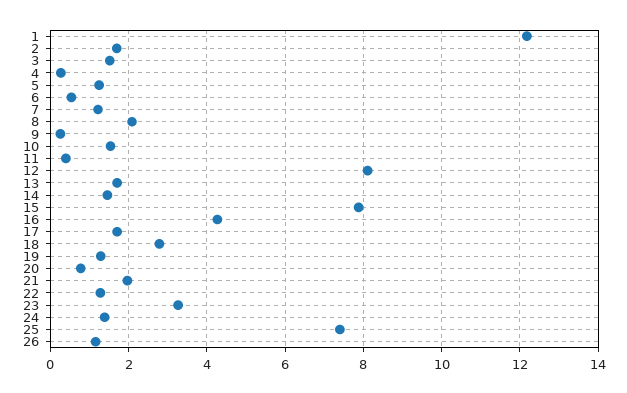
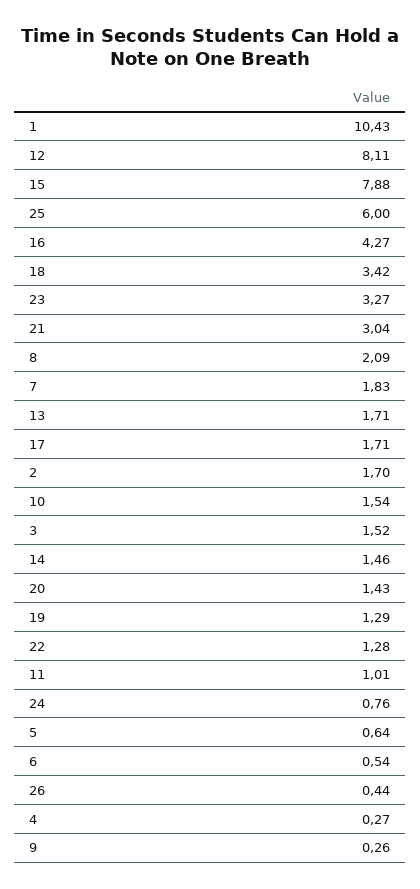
1: 12.2 -> 10.43
5: 1.2 -> 0.64
7: 1.2 -> 1.83
11: 0.4 -> 1.01
18: 2.8 -> 3.42
20: 0.8 -> 1.43
21: 2 -> 3.04
24: 1.4 -> 0.76
25: 7.4 -> 6
26: 1.2 -> 0.44

